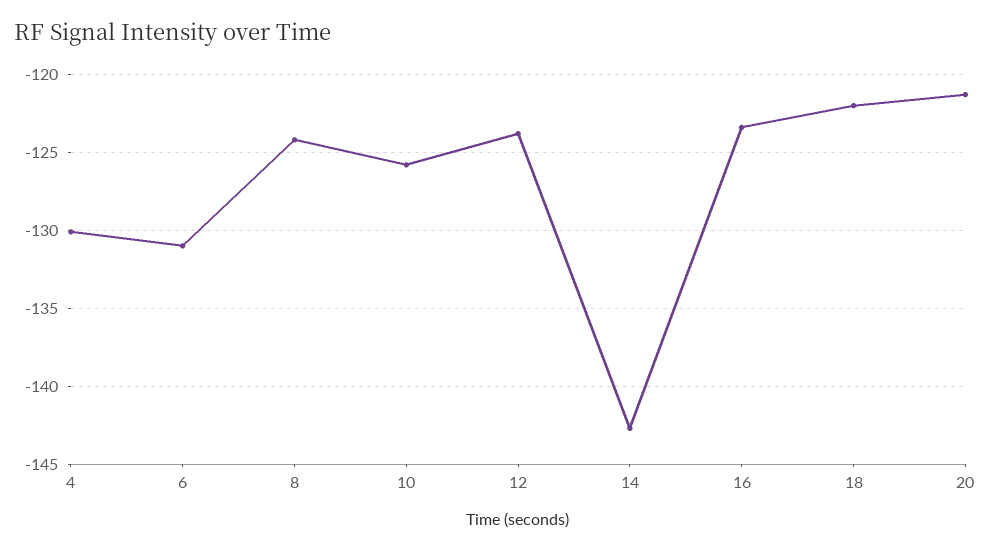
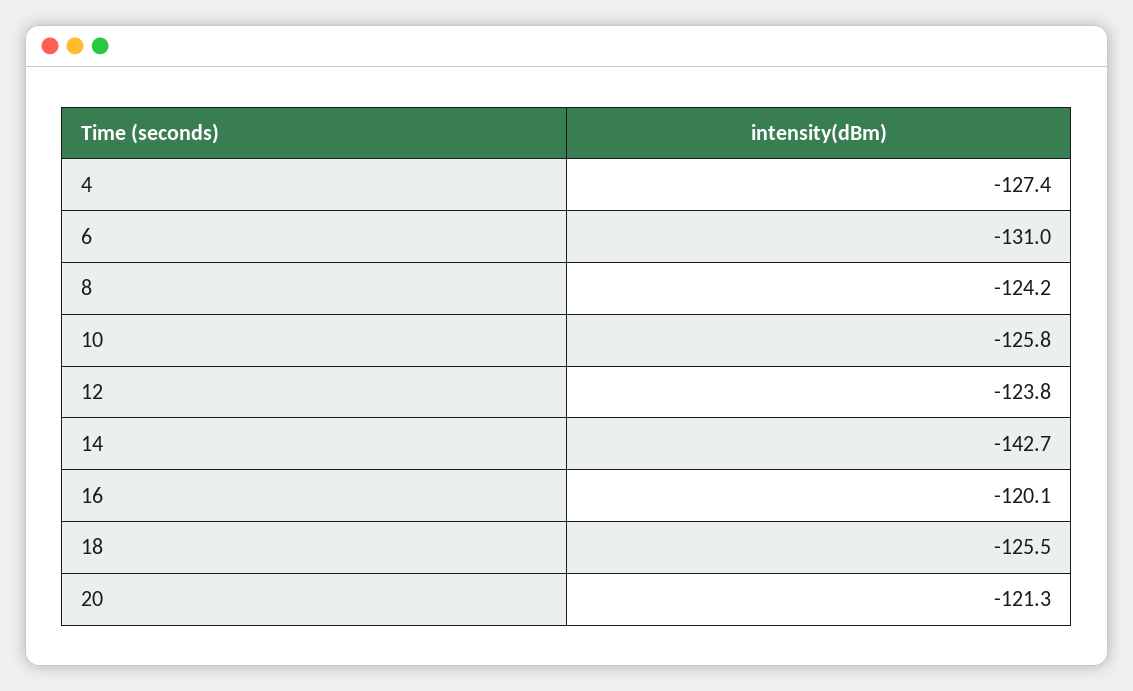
4: -130 -> -127.4
16: -123.5 -> -120.1
18: -122 -> -125.5

